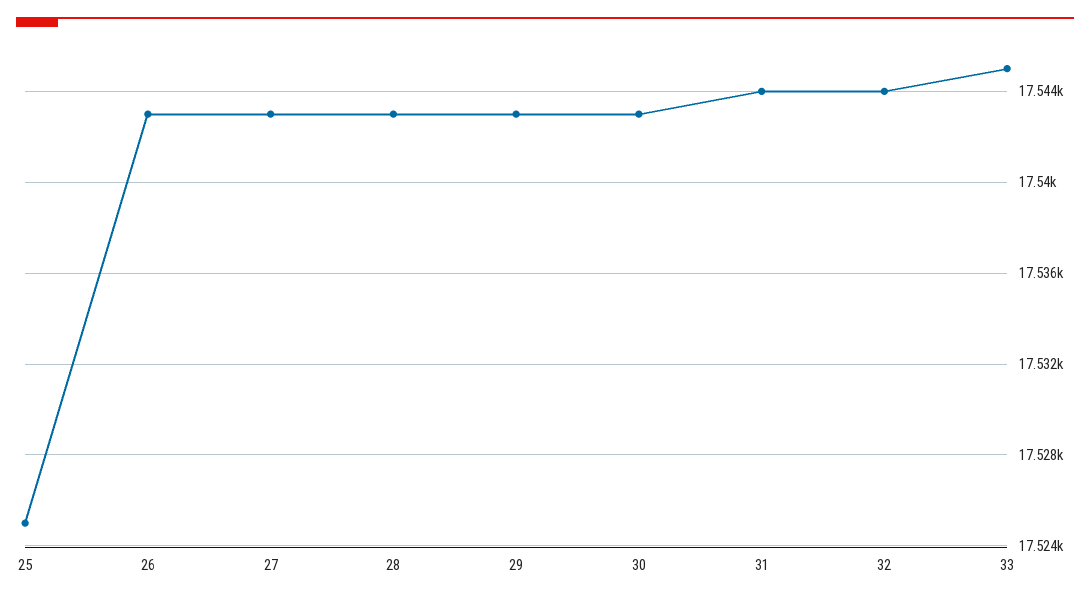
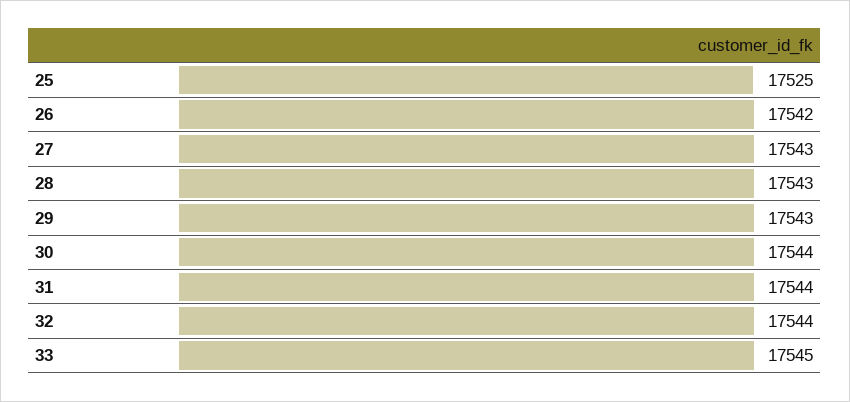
26: 17543 -> 17542
30: 17543 -> 17544

